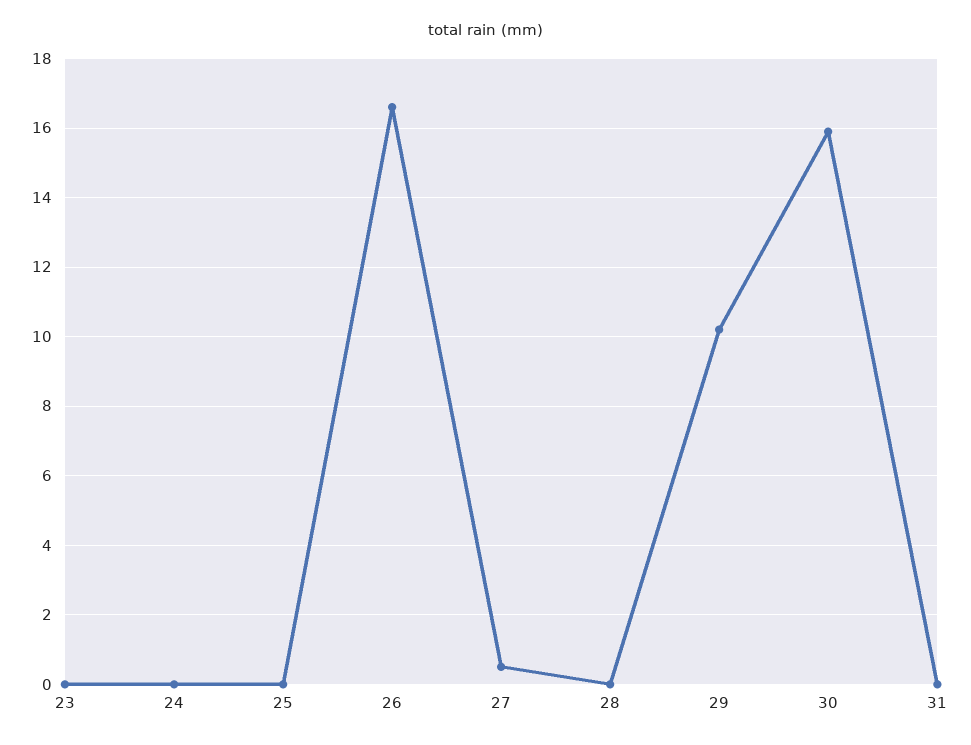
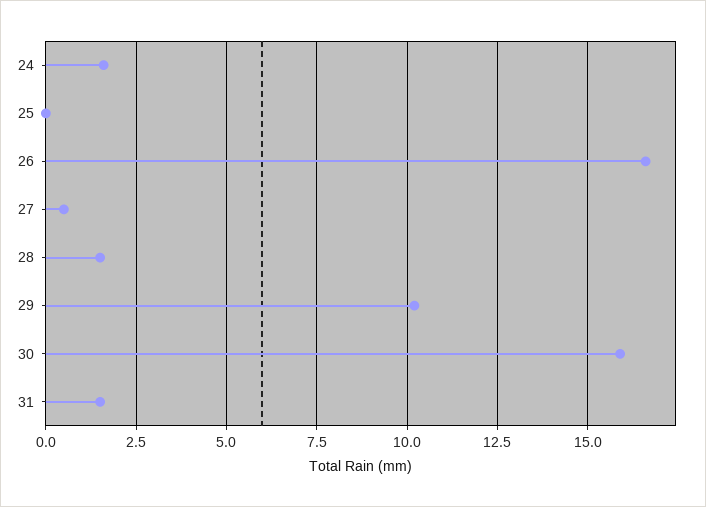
23: 0 -> none
24: 0 -> 1.5
28: 0 -> 1.5
31: 0 -> 1.5

